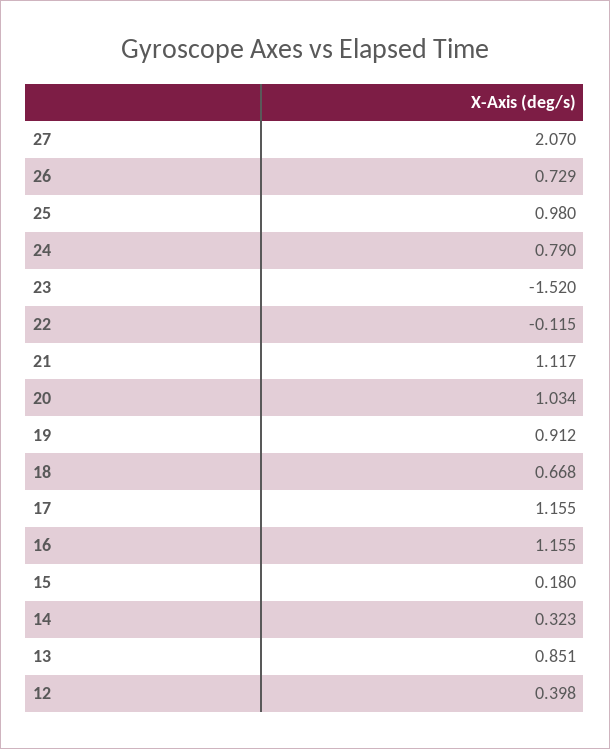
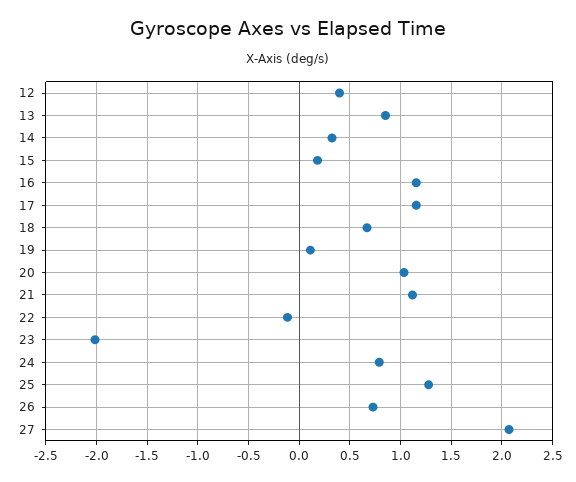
25: 0.98 -> 1.3
23: -1.52 -> -2
19: 0.912 -> 0.1

